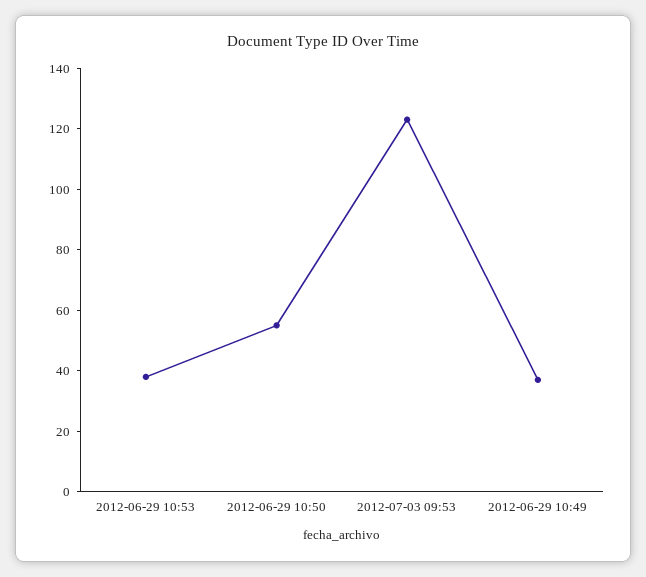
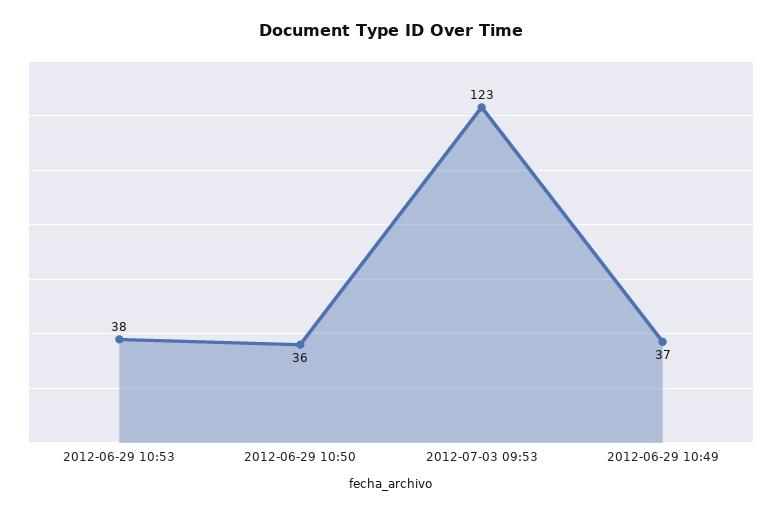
2012-06-29 10:50: 55 -> 36

